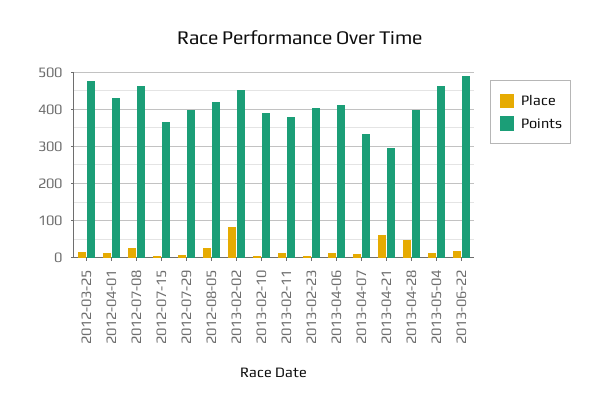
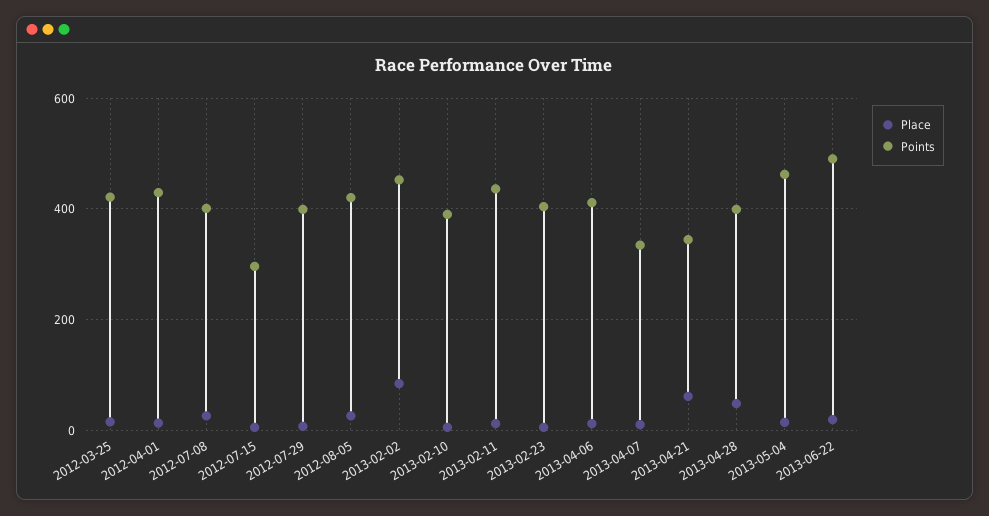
Points, 2012-03-25: 480 -> 420
Points, 2012-07-08: 460 -> 400
Points, 2012-07-15: 360 -> 300
Points, 2013-02-11: 380 -> 440
Points, 2013-04-21: 300 -> 340

